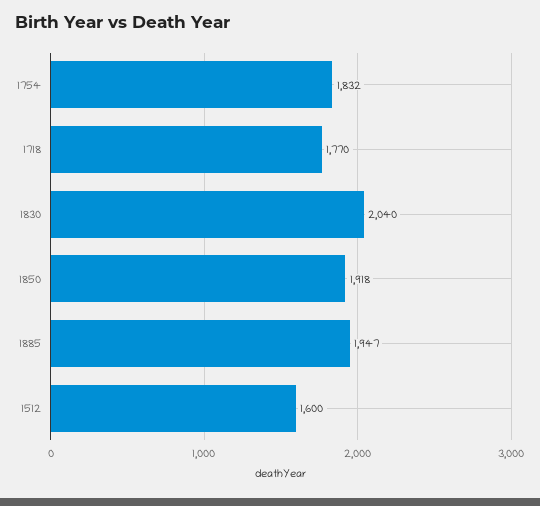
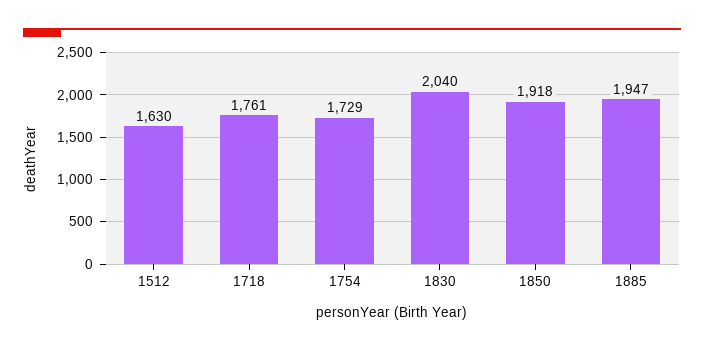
1754: 1832 -> 1729
1718: 1770 -> 1761
1512: 1600 -> 1630

